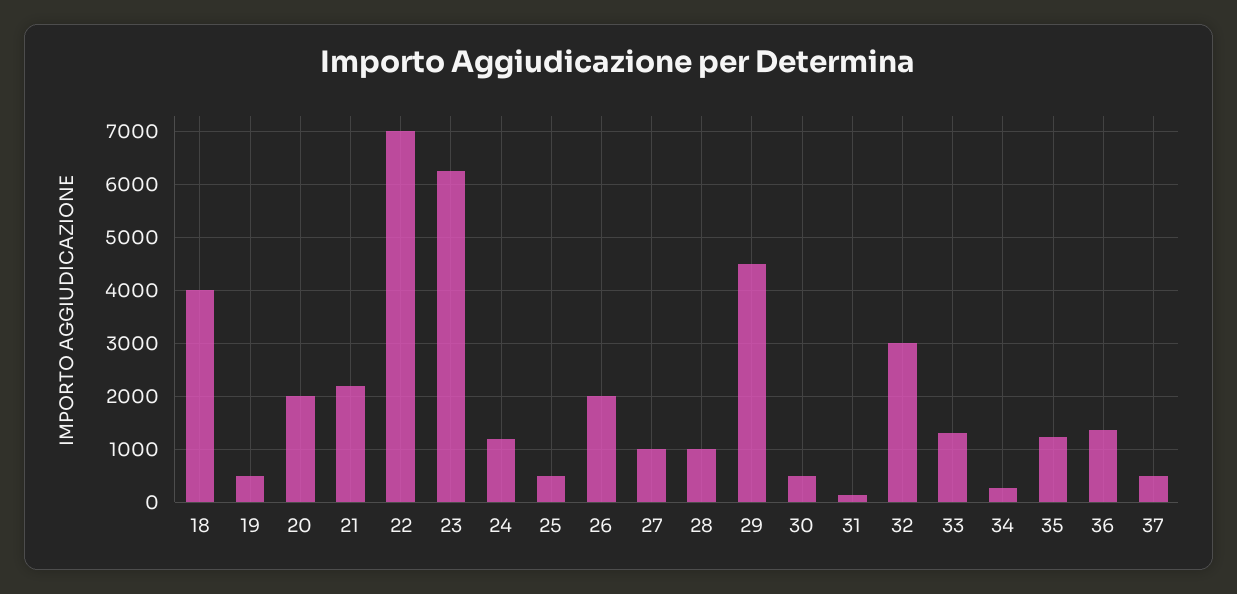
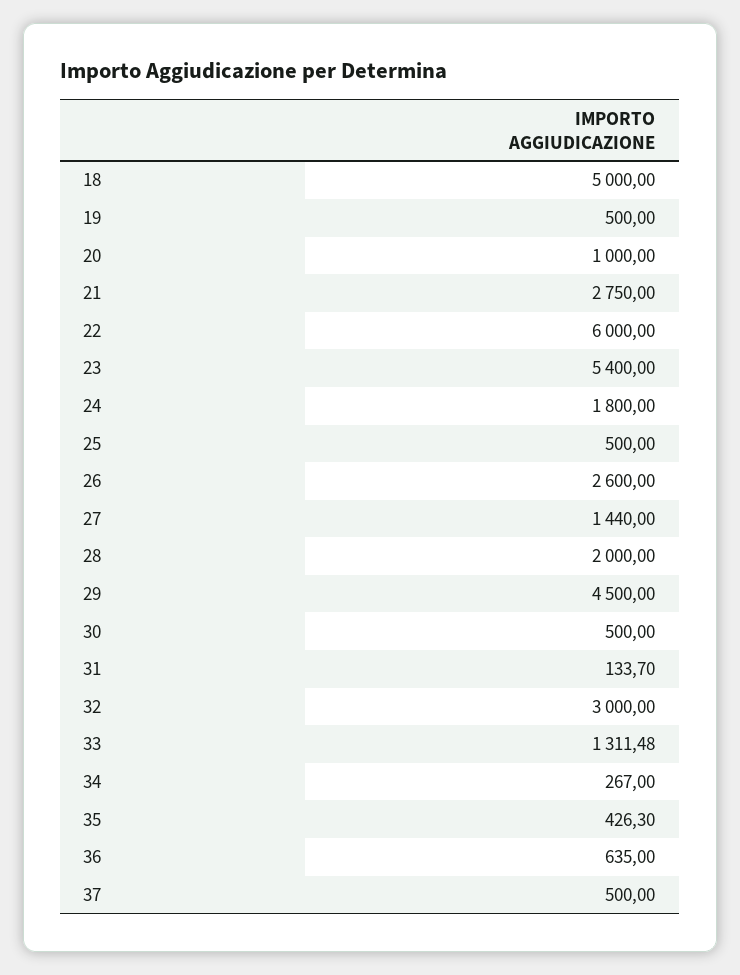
18: 4000 -> 5000
20: 2000 -> 1000
21: 2200 -> 2750
22: 7000 -> 6000
23: 6200 -> 5400
24: 1200 -> 1800
26: 2000 -> 2600
27: 1000 -> 1440
28: 1000 -> 2000
35: 1200 -> 426.3
36: 1400 -> 635

